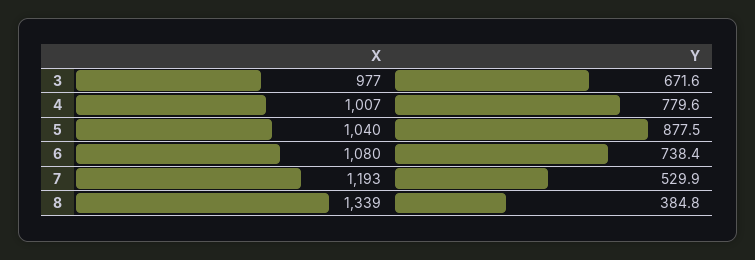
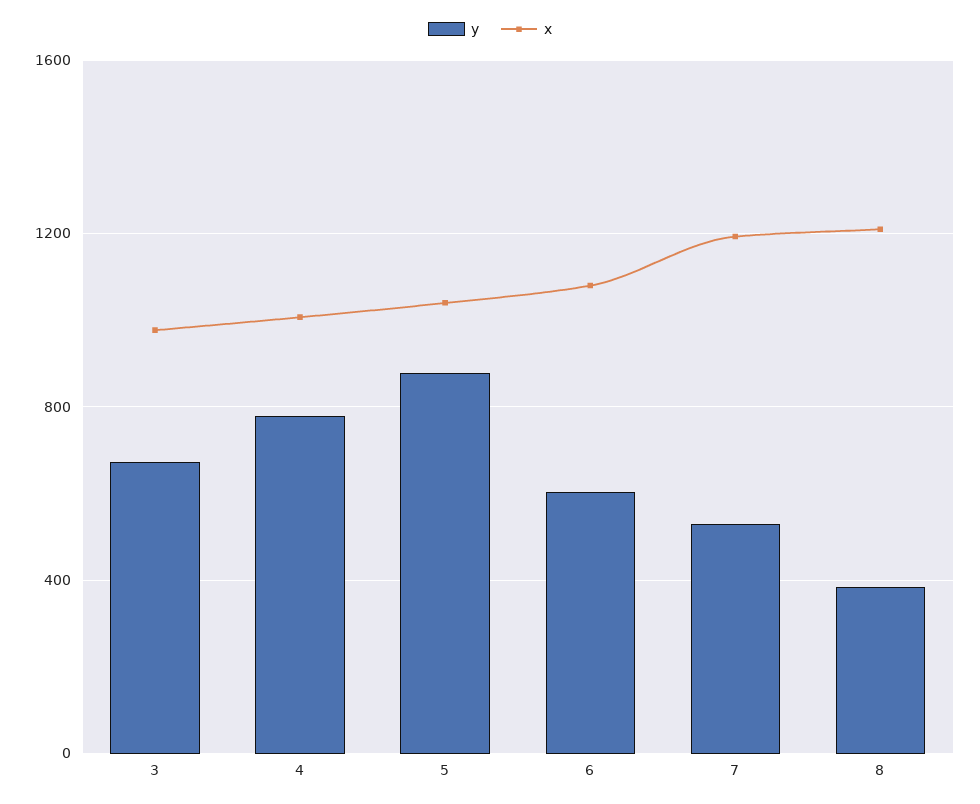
Y, 6: 738.4 -> 600
X, 8: 1339 -> 1200

